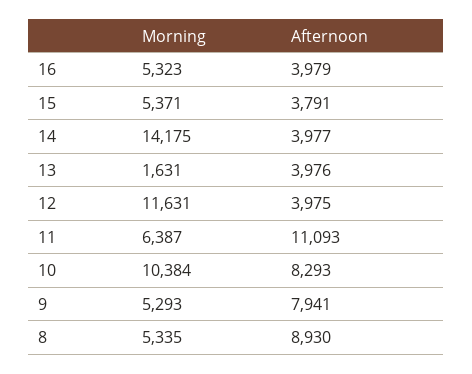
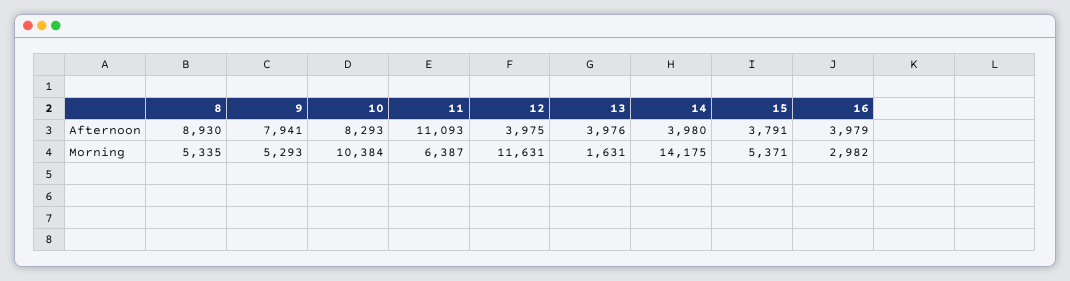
Morning, 16: 5323 -> 2982
Afternoon, 14: 3977 -> 3980

